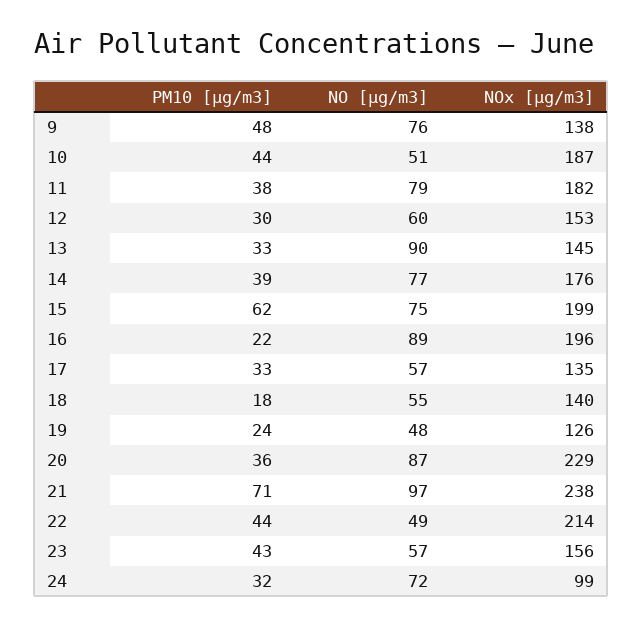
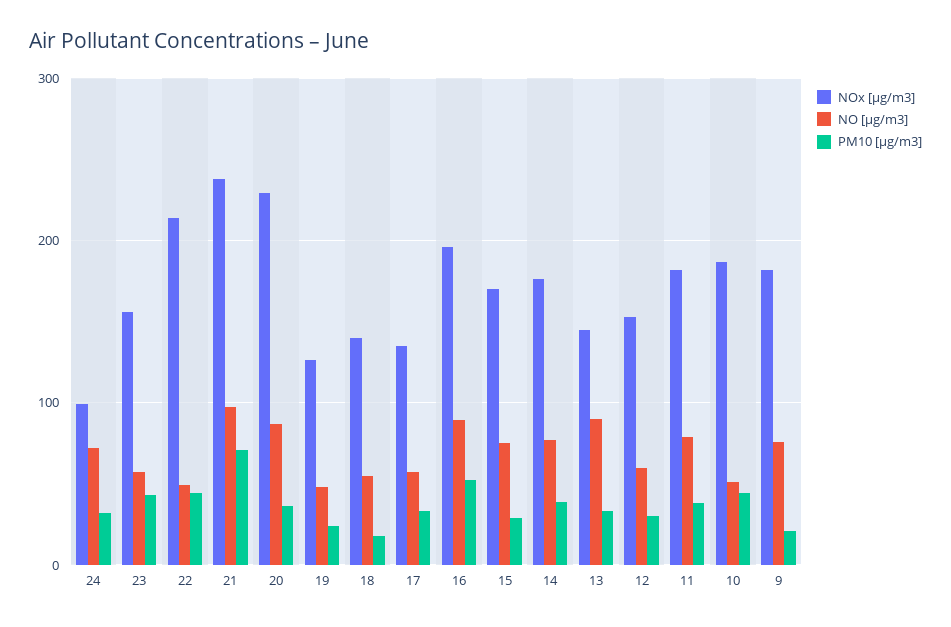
PM10 [µg/m3], 9: 48 -> 20
NOx [µg/m3], 9: 138 -> 180
PM10 [µg/m3], 15: 62 -> 30
NOx [µg/m3], 15: 199 -> 170
PM10 [µg/m3], 16: 22 -> 50

